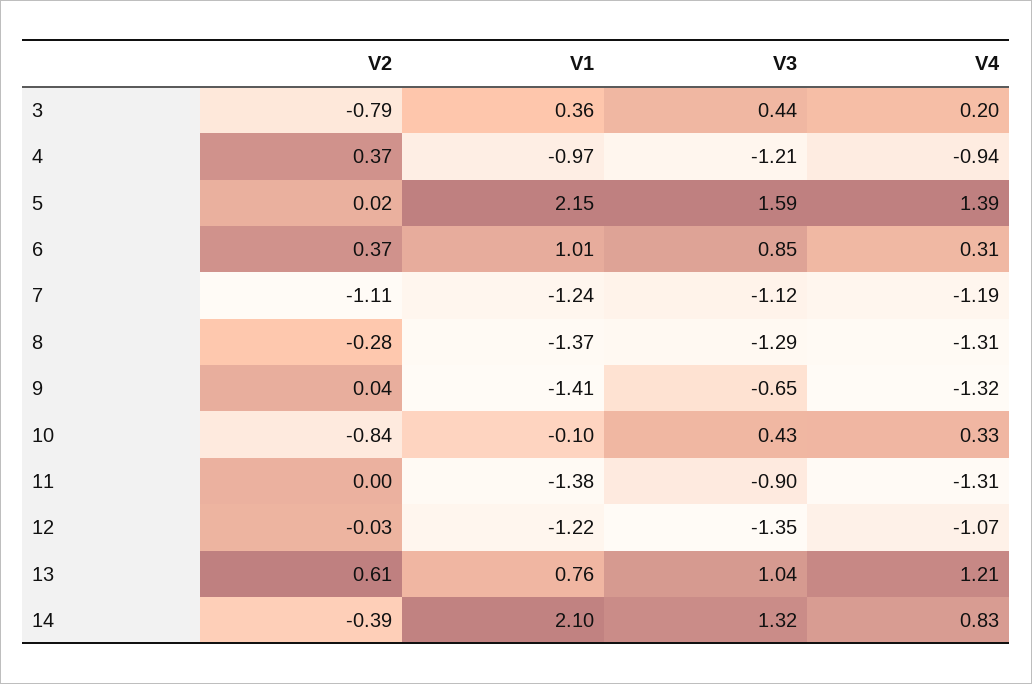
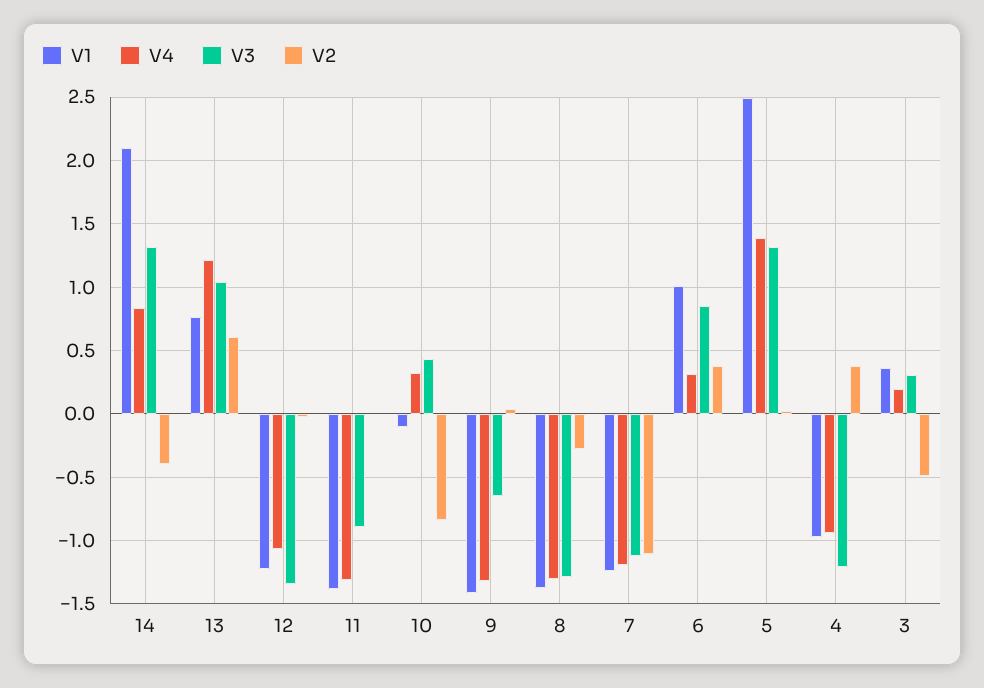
V2, 3: -0.79 -> -0.5
V3, 3: 0.44 -> 0.3
V1, 5: 2.15 -> 2.5
V3, 5: 1.59 -> 1.3

